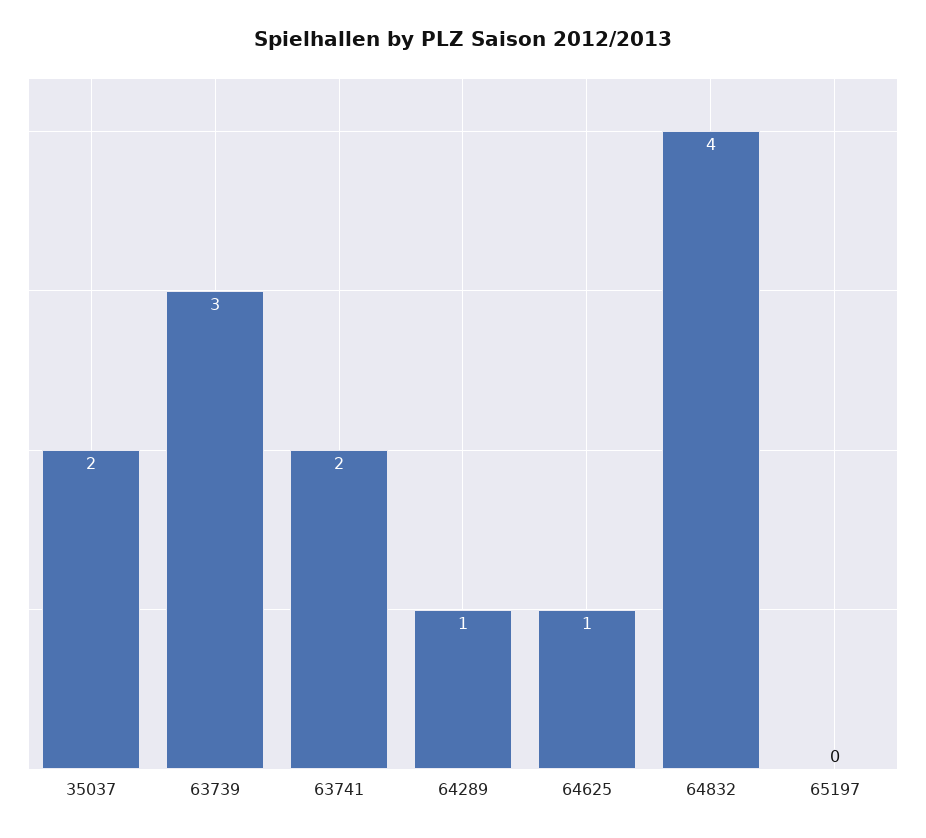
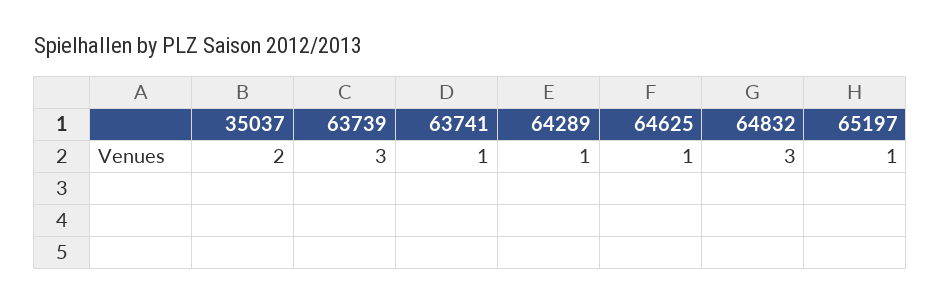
63741: 2 -> 1
64832: 4 -> 3
65197: 0 -> 1

